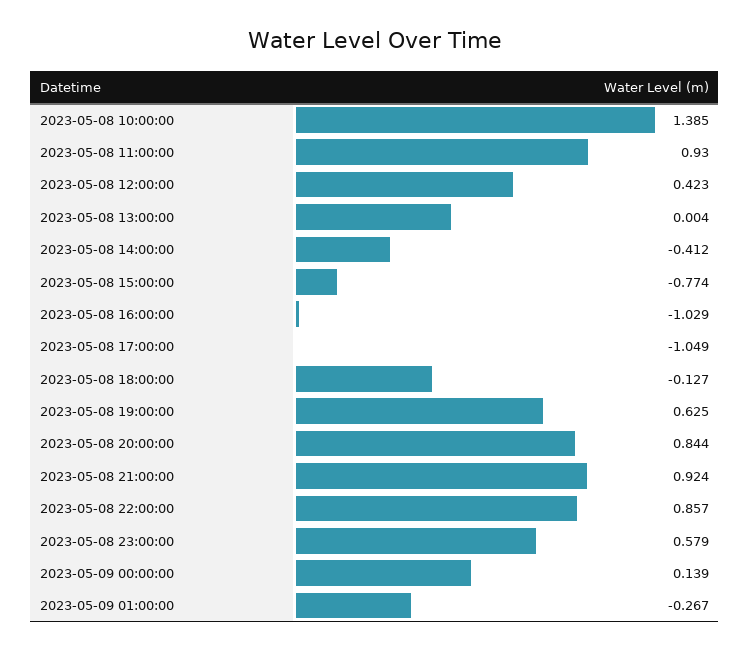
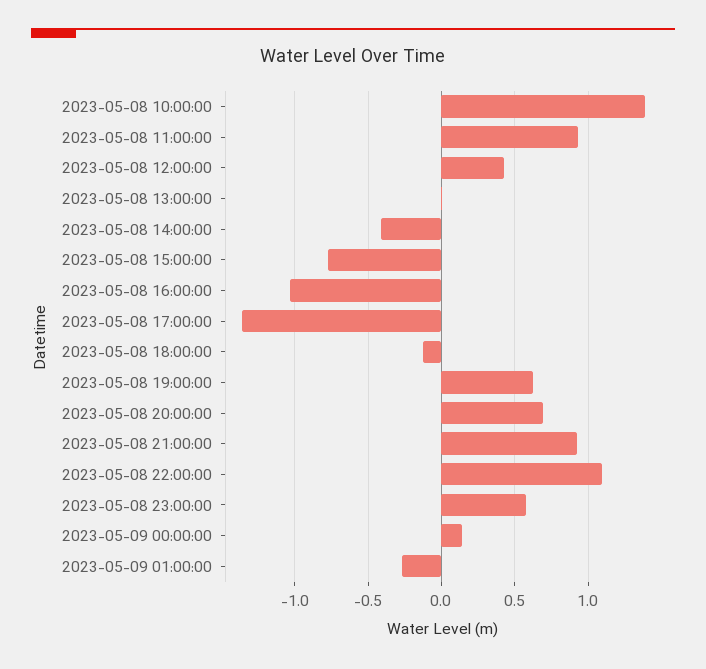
2023-05-08 17:00:00: -1.049 -> -1.35
2023-05-08 20:00:00: 0.844 -> 0.7
2023-05-08 22:00:00: 0.857 -> 1.1

